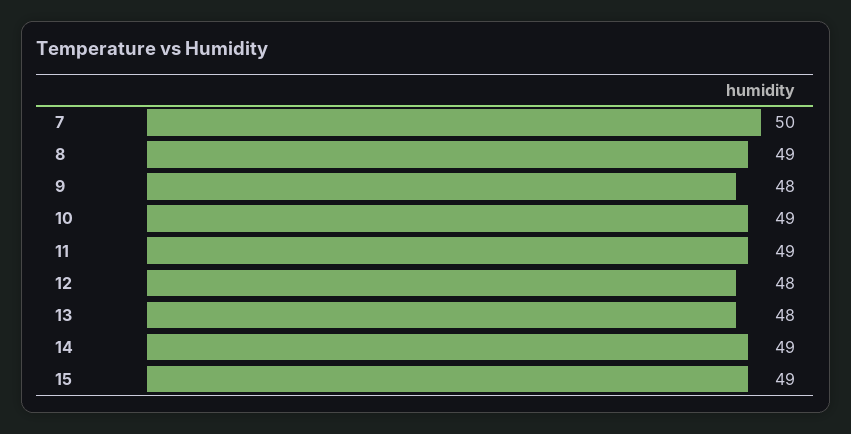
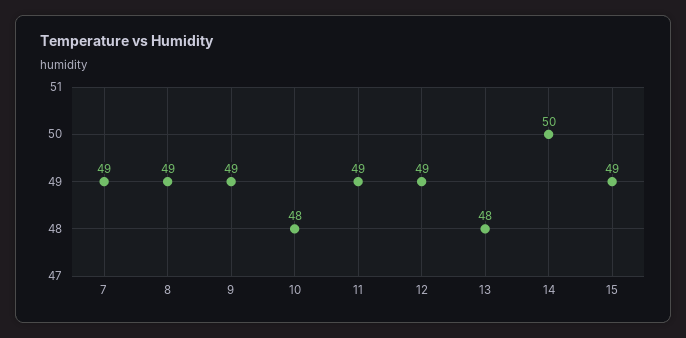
7: 50 -> 49
9: 48 -> 49
10: 49 -> 48
12: 48 -> 49
14: 49 -> 50

